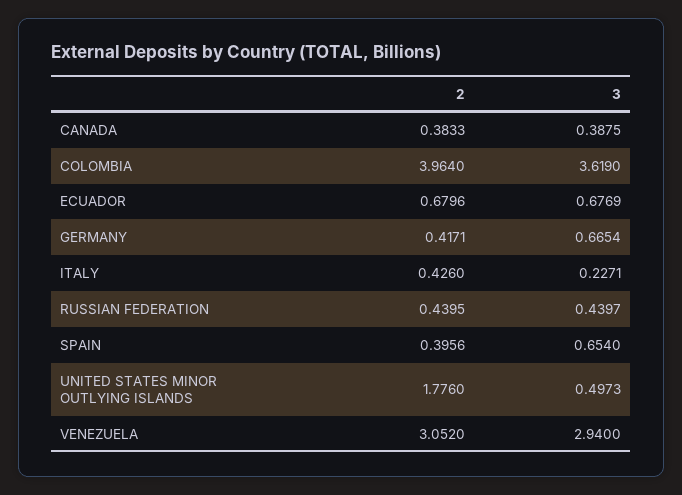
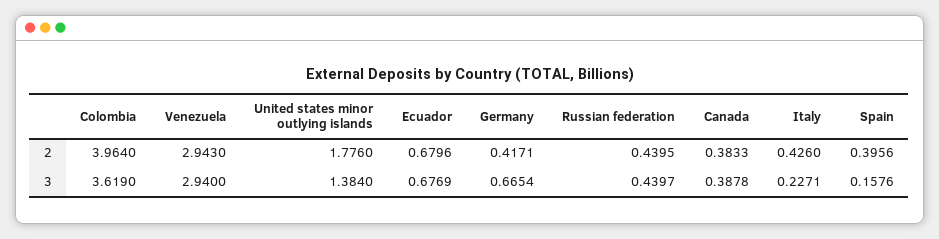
3, CANADA: 0.3875 -> 0.3878
3, SPAIN: 0.654 -> 0.1576
3, UNITED STATES MINOR OUTLYING ISLANDS: 0.4973 -> 1.384
2, VENEZUELA: 3.052 -> 2.943

